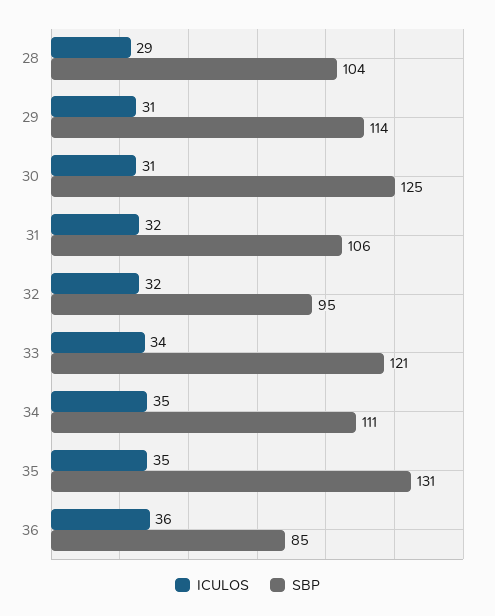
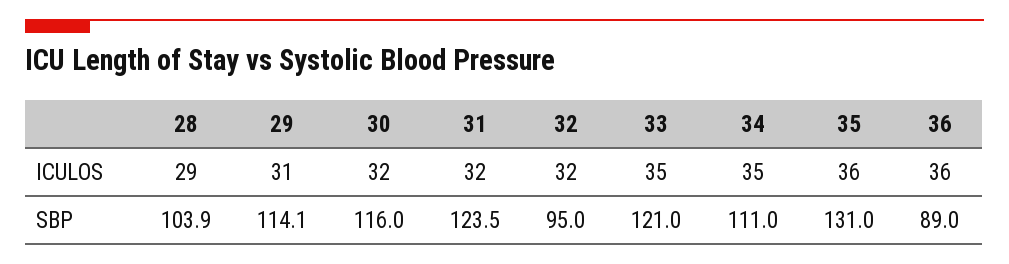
ICULOS, 30: 31 -> 32
SBP, 30: 125 -> 116
SBP, 31: 106 -> 123.5
ICULOS, 33: 34 -> 35
ICULOS, 35: 35 -> 36
SBP, 36: 85 -> 89

